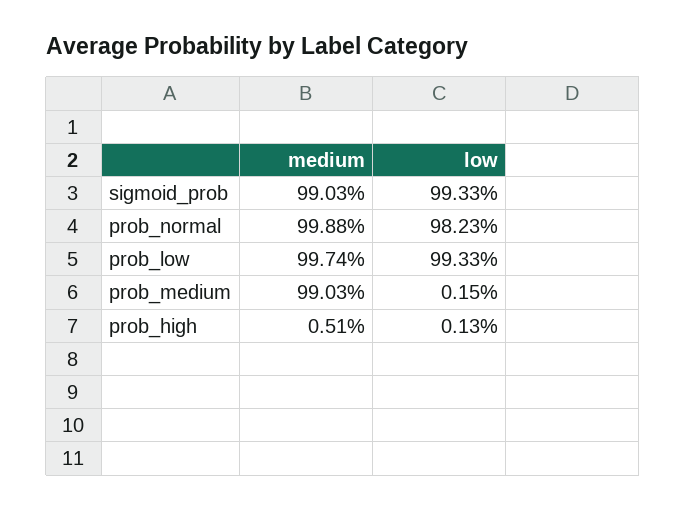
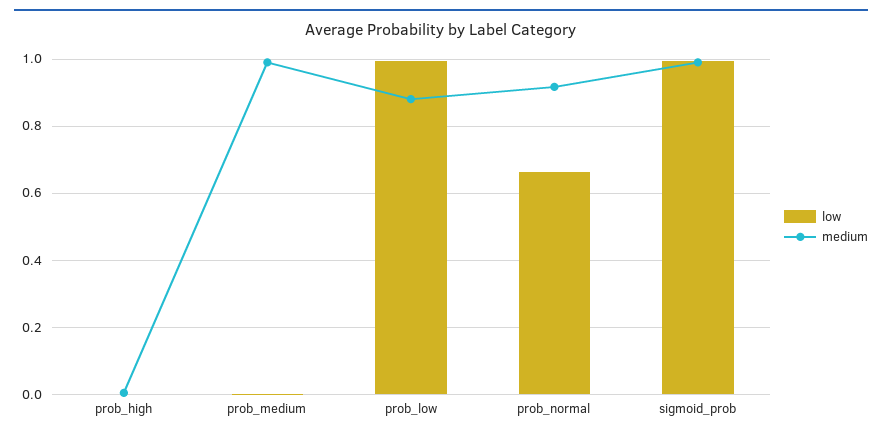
medium, prob_normal: 0.9988 -> 0.92
low, prob_normal: 0.9823 -> 0.66
medium, prob_low: 0.9974 -> 0.88

